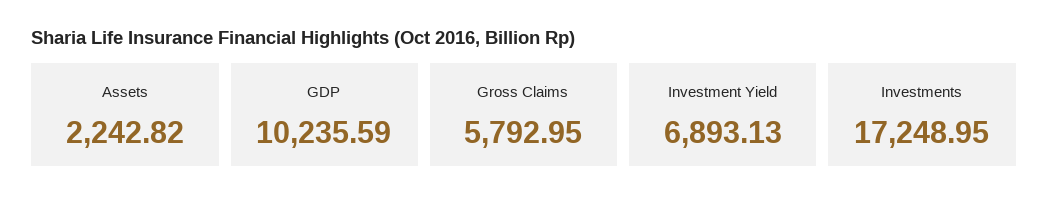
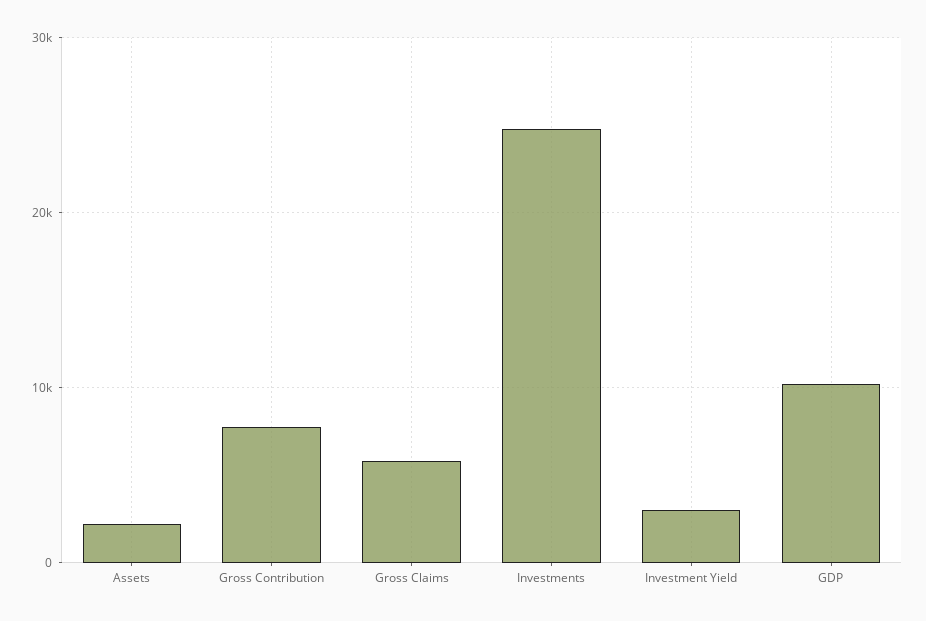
Investment Yield: 6893.13 -> 3000
Investments: 17248.95 -> 25000
Gross Contribution: none -> 8000

